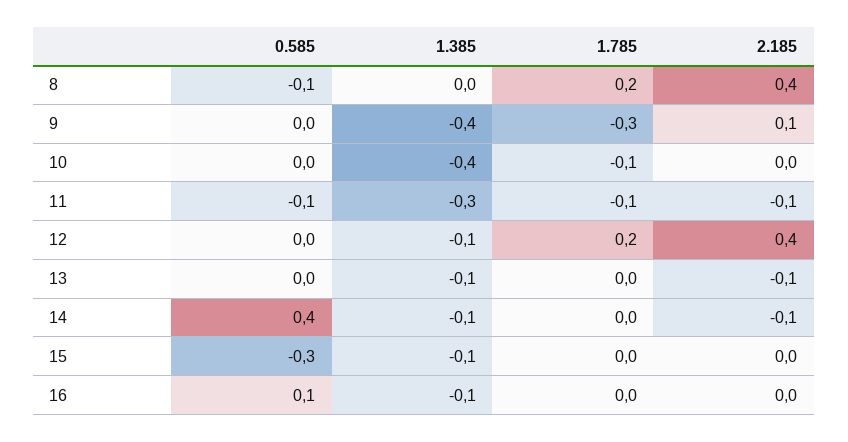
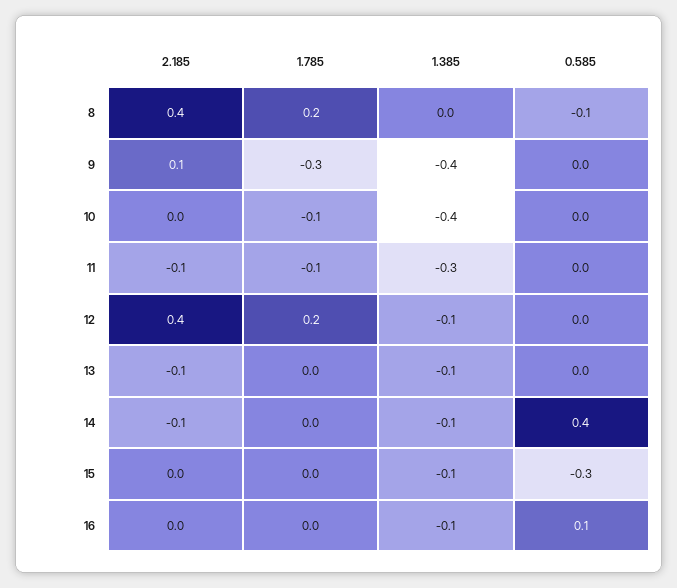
0.585, 11: -0.1 -> 0

